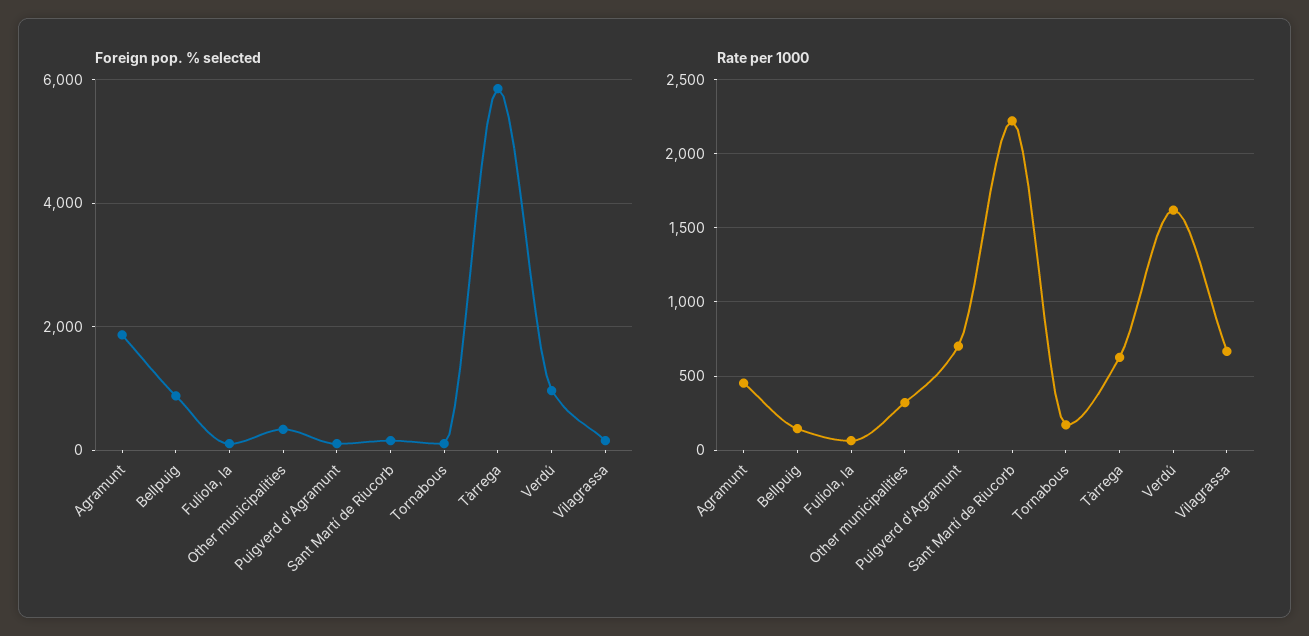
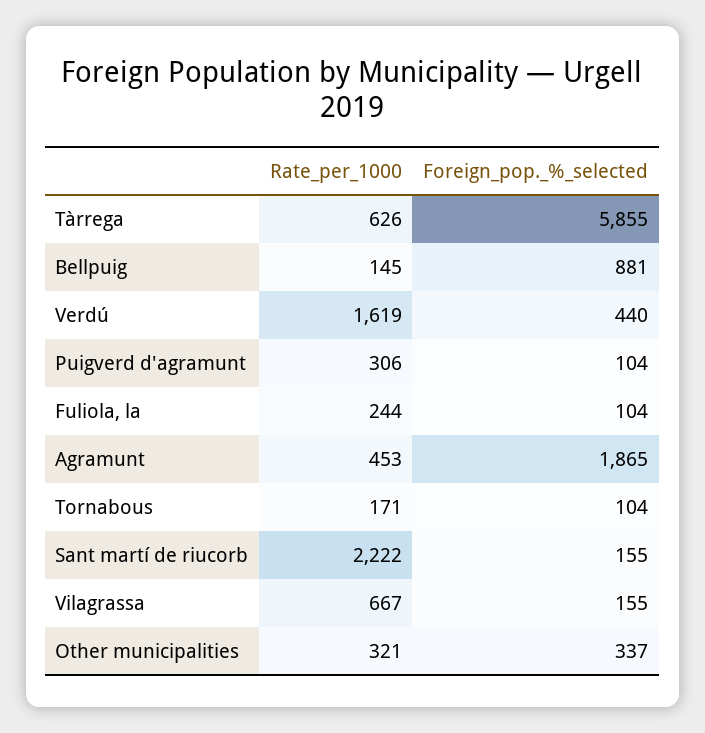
Foreign pop. % selected, Verdú: 1000 -> 440
Rate per 1000, Fuliola, la: 50 -> 244
Rate per 1000, Puigverd d'Agramunt: 700 -> 306

